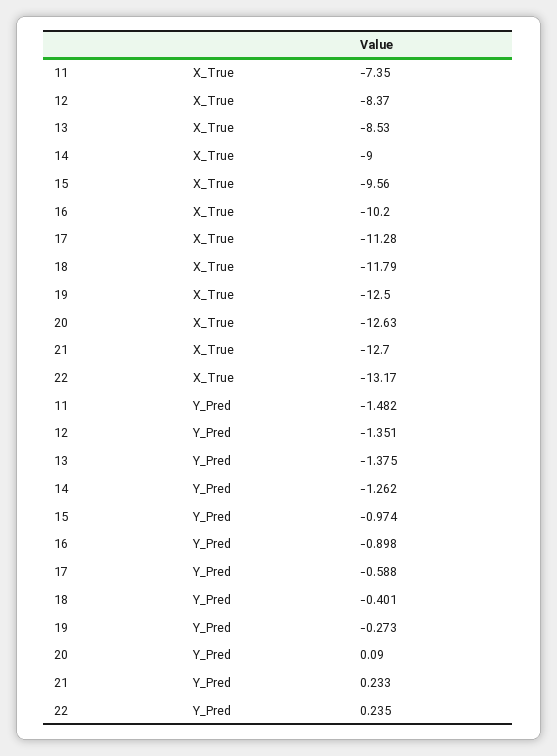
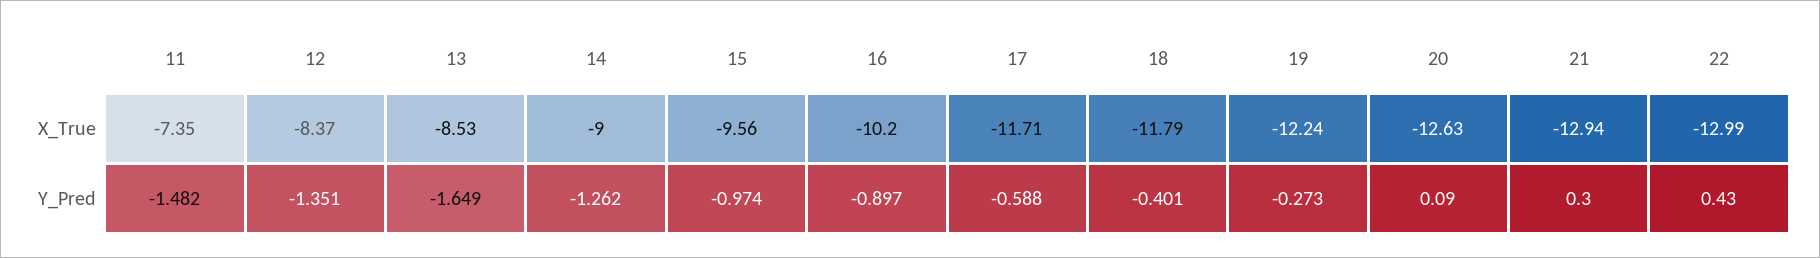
17, X_True: -11.28 -> -11.71
19, X_True: -12.5 -> -12.24
21, X_True: -12.7 -> -12.94
22, X_True: -13.17 -> -12.99
13, Y_Pred: -1.375 -> -1.649
16, Y_Pred: -0.898 -> -0.897
21, Y_Pred: 0.233 -> 0.3
22, Y_Pred: 0.235 -> 0.43

